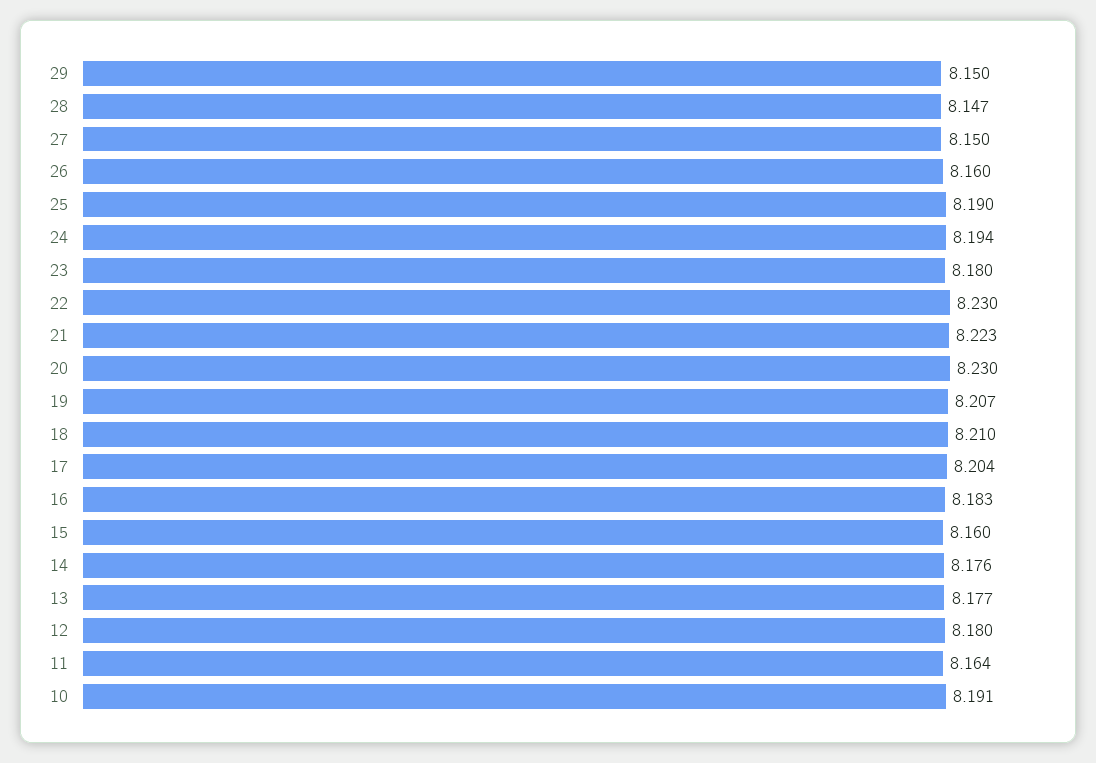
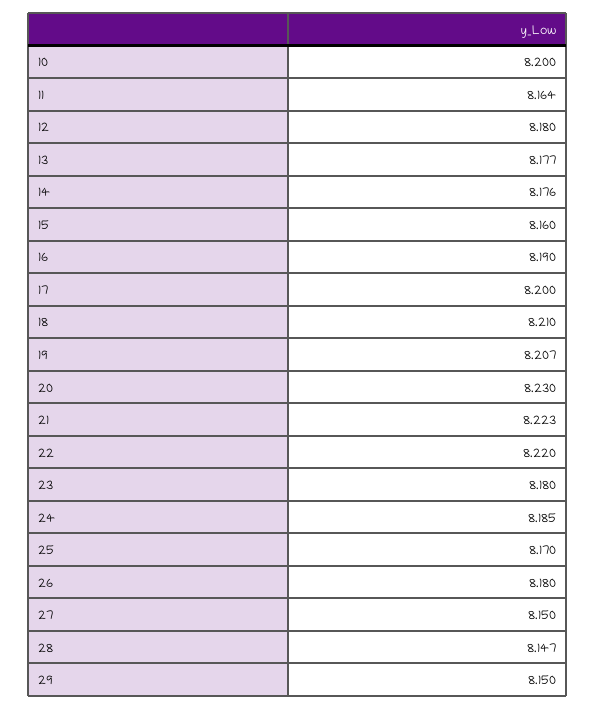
26: 8.16 -> 8.18
25: 8.19 -> 8.17
24: 8.194 -> 8.185
22: 8.23 -> 8.22
17: 8.204 -> 8.2
16: 8.183 -> 8.19
10: 8.191 -> 8.2

